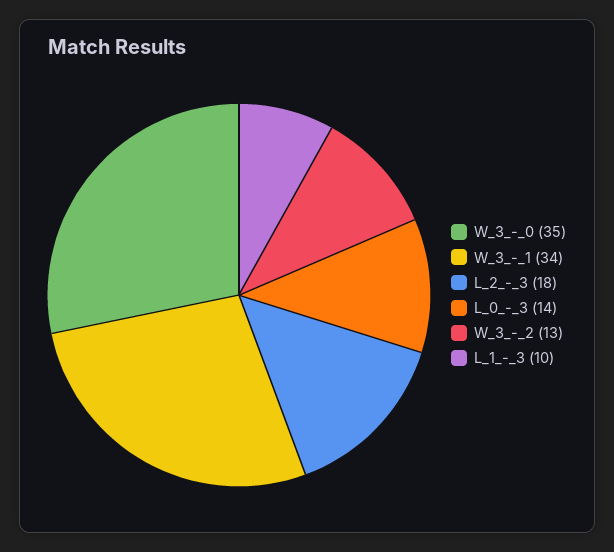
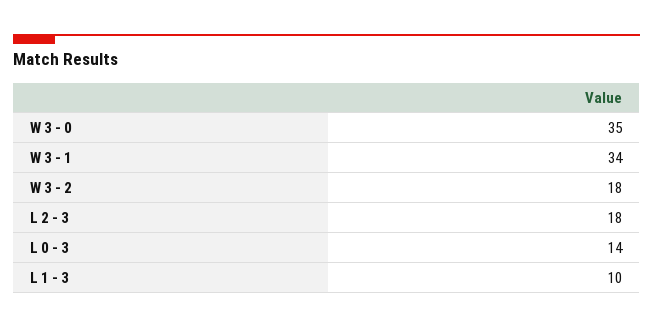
W_3_-_2: 13 -> 18

